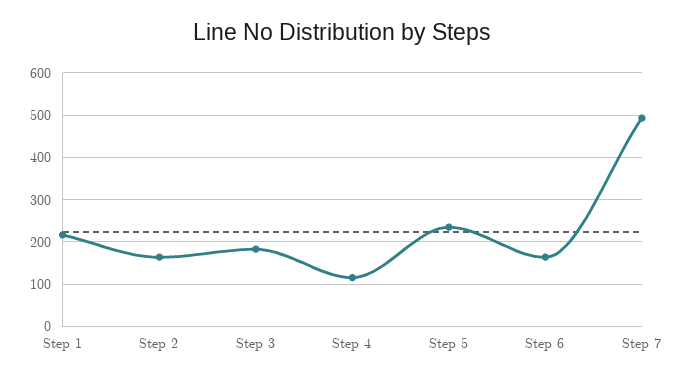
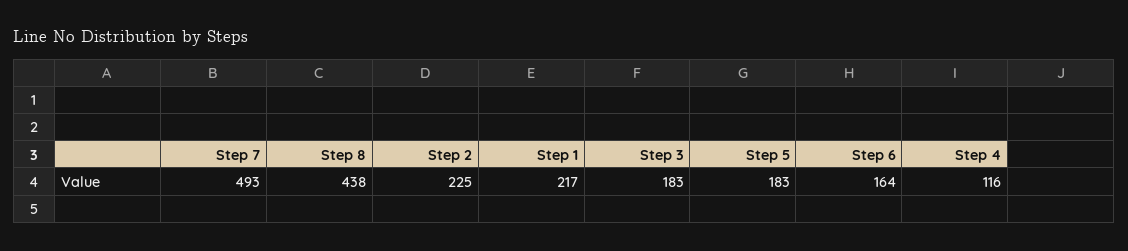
Step 2: 160 -> 225
Step 5: 240 -> 183
Step 8: none -> 438

